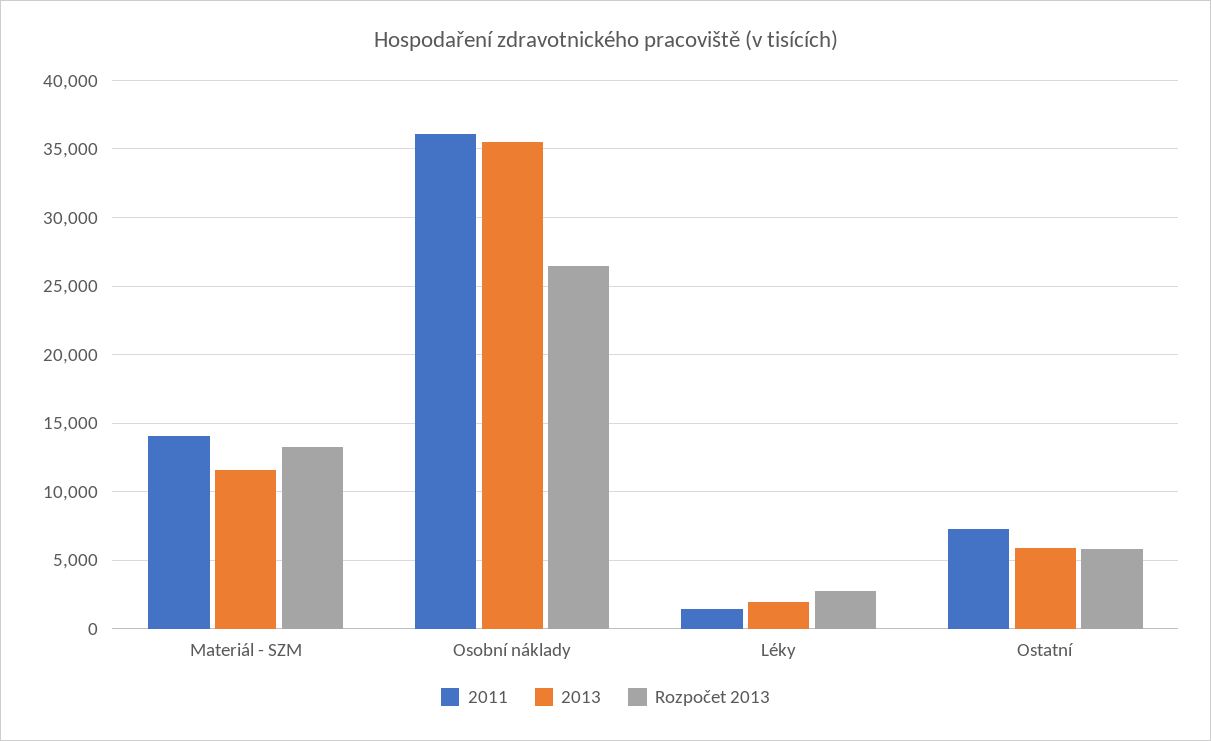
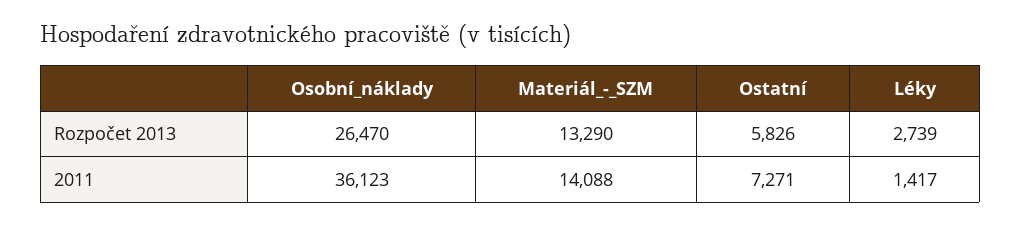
2013, Materiál - SZM: 11500 -> none
2013, Osobní náklady: 35500 -> none
2013, Léky: 2000 -> none
2013, Ostatní: 6000 -> none

